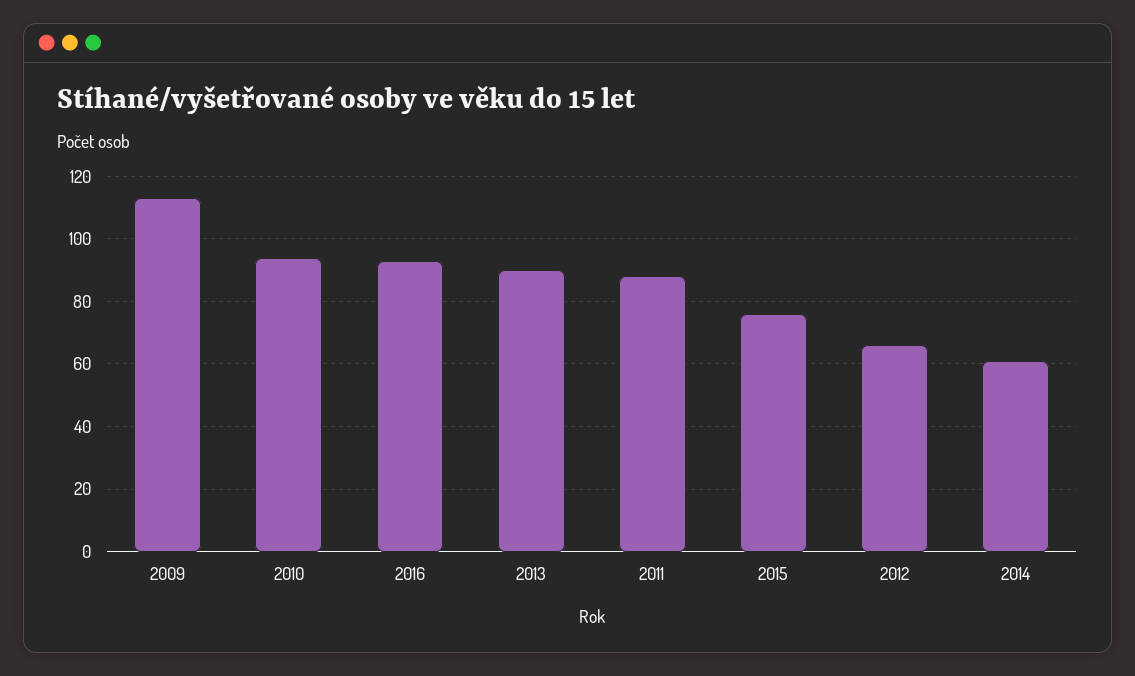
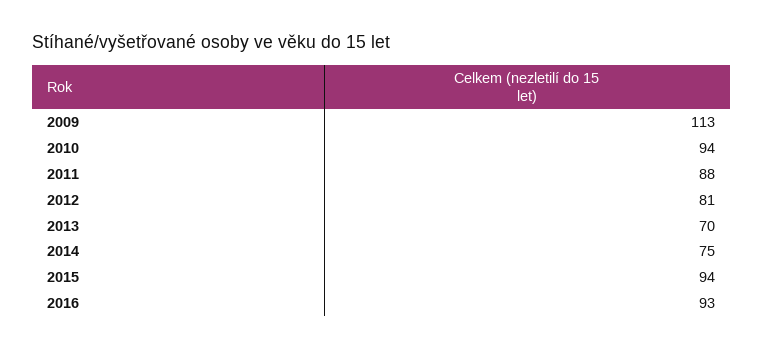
2013: 90 -> 70
2015: 75 -> 94
2012: 65 -> 81
2014: 60 -> 75

